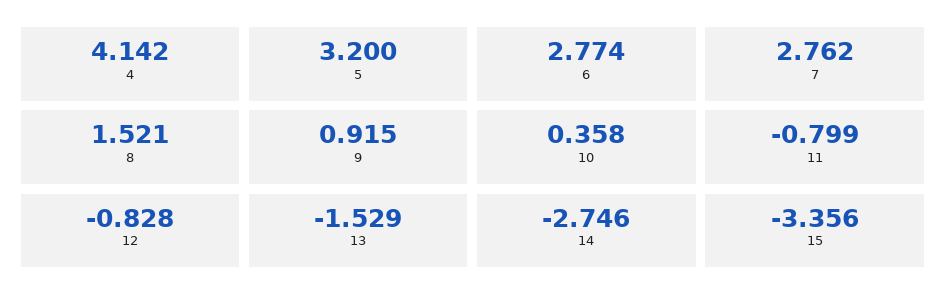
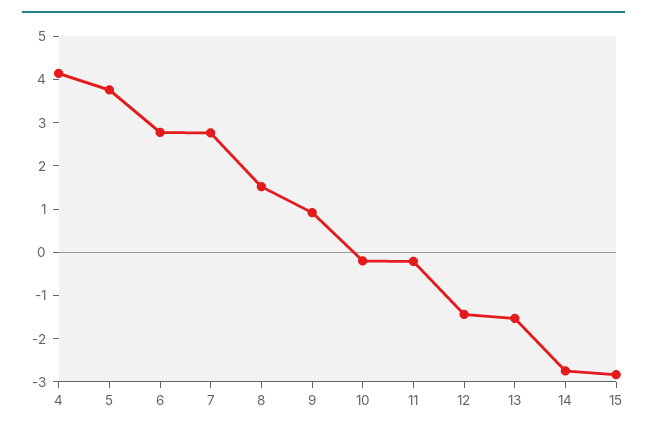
5: 3.2 -> 3.8
10: 0.358 -> -0.2
11: -0.799 -> -0.2
12: -0.828 -> -1.4
15: -3.356 -> -2.8

